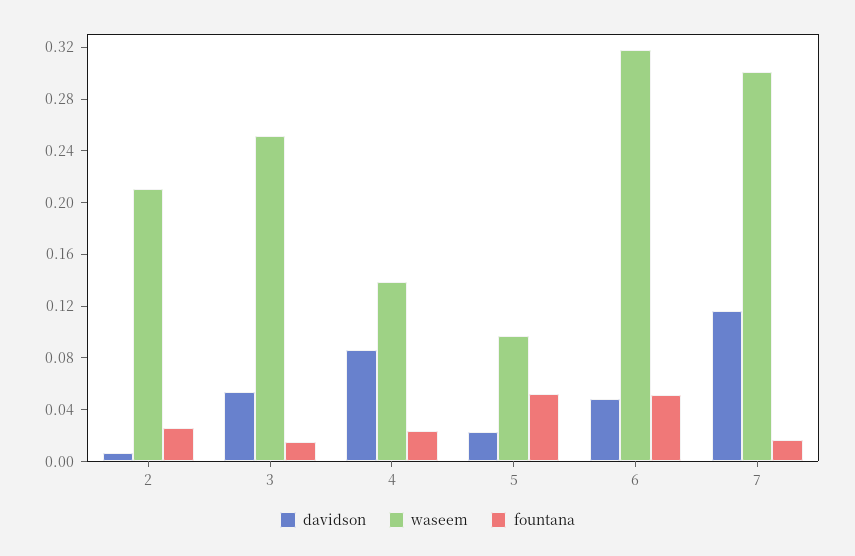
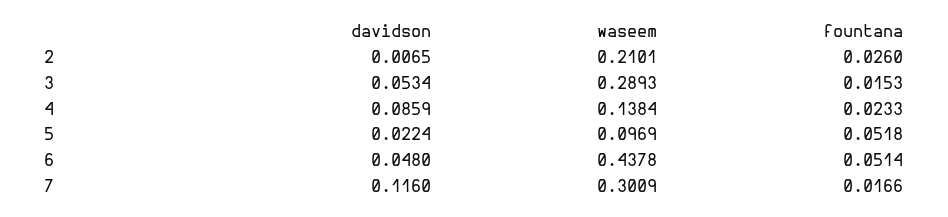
waseem, 3: 0.25 -> 0.2893
waseem, 6: 0.32 -> 0.4378

